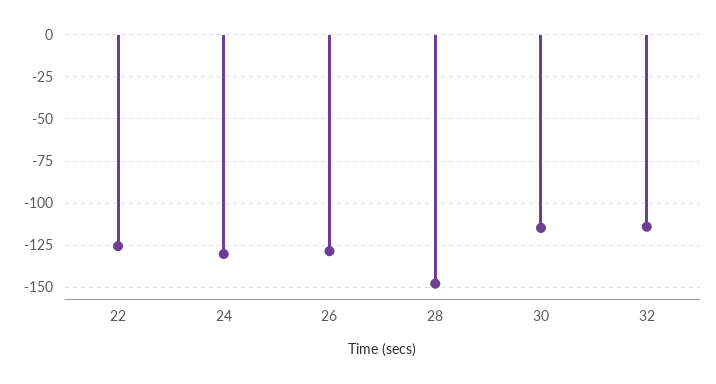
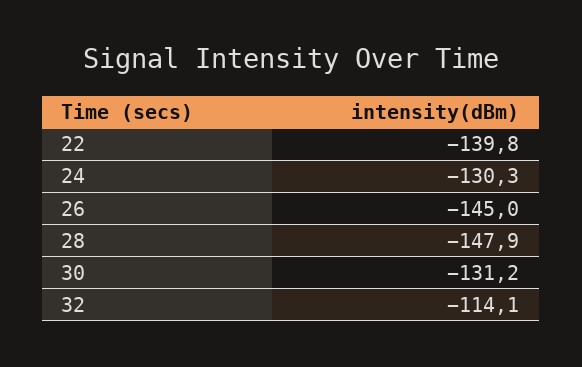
22: -125 -> -139.8
26: -130 -> -145
30: -115 -> -131.2

